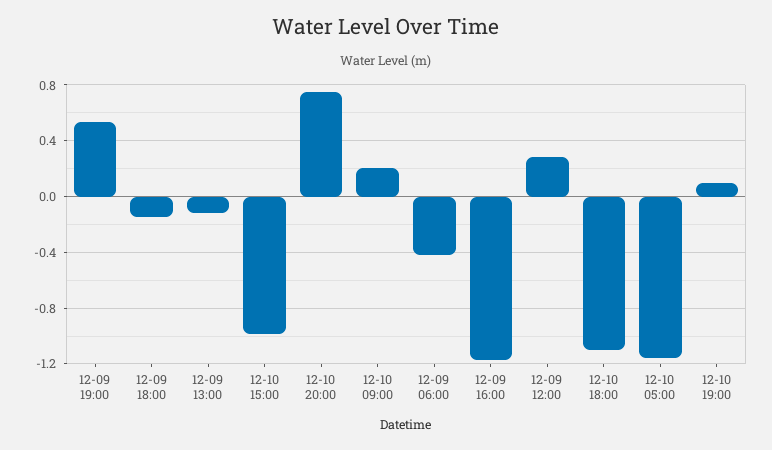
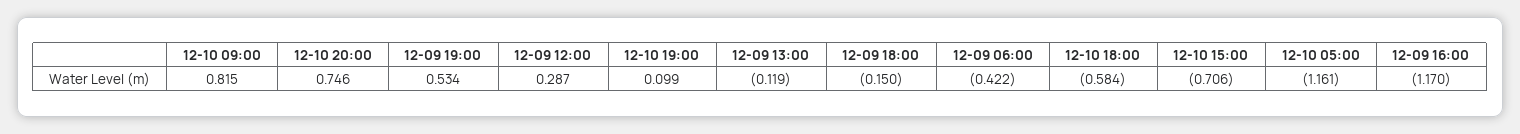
12-10 15:00: -1 -> -0.706
12-10 09:00: 0.2 -> 0.815
12-10 18:00: -1.1 -> -0.584

